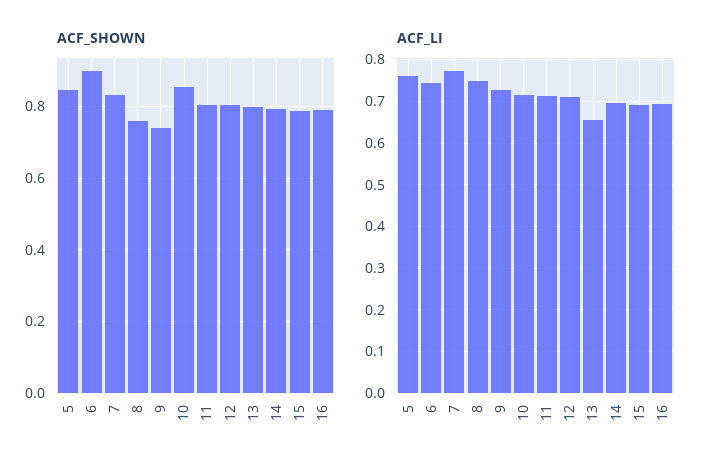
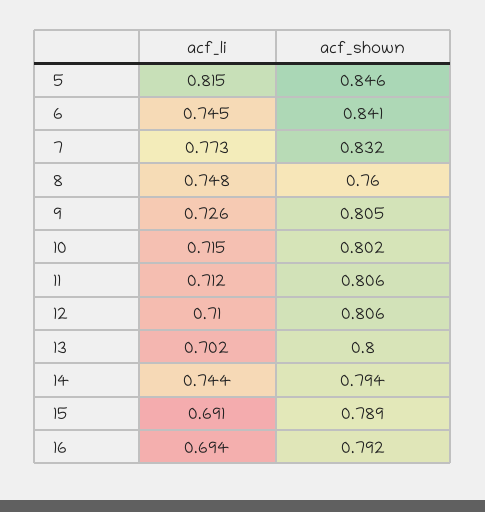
ACF_SHOWN, 6: 0.9 -> 0.841
ACF_SHOWN, 9: 0.74 -> 0.805
ACF_SHOWN, 10: 0.86 -> 0.802
ACF_LI, 5: 0.76 -> 0.815
ACF_LI, 13: 0.66 -> 0.702
ACF_LI, 14: 0.7 -> 0.744

